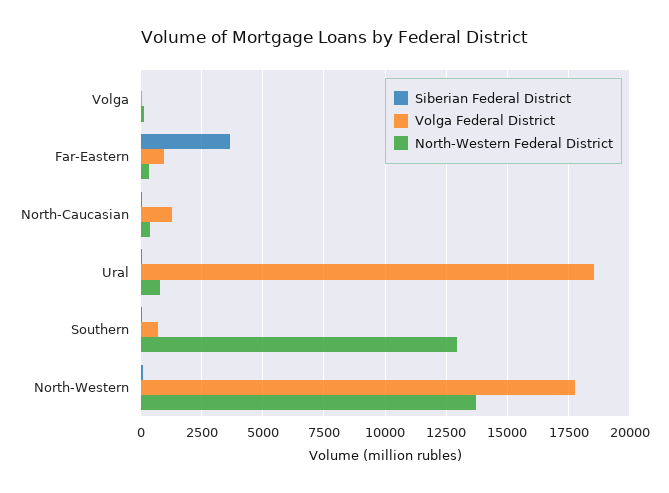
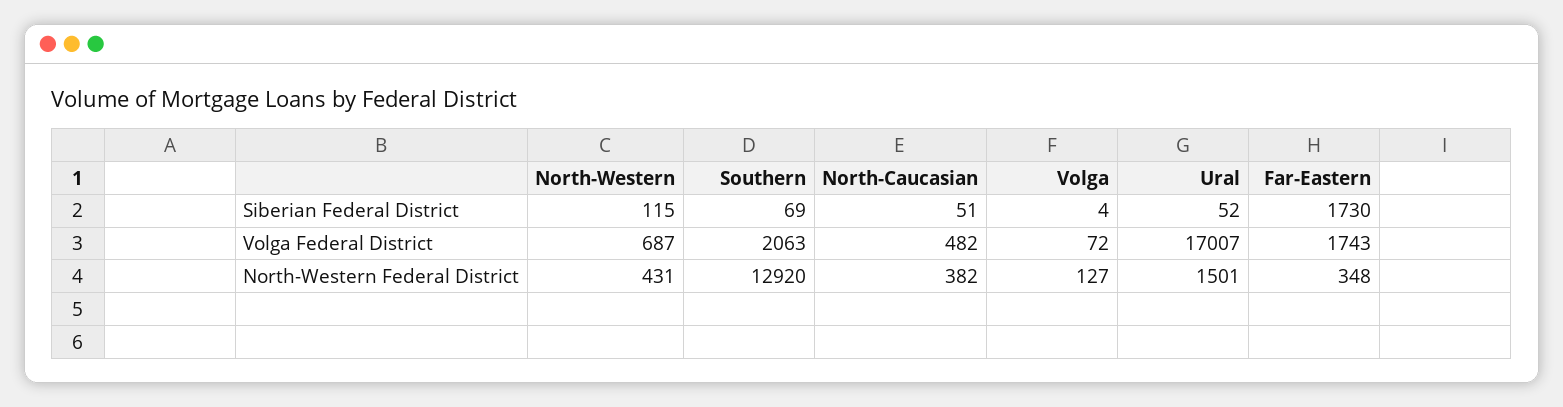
Siberian Federal District, Far-Eastern: 3750 -> 1730
Volga Federal District, Far-Eastern: 1000 -> 1743
Volga Federal District, North-Caucasian: 1250 -> 482
Volga Federal District, Ural: 18500 -> 17007
North-Western Federal District, Ural: 750 -> 1501
Volga Federal District, Southern: 750 -> 2063
Volga Federal District, North-Western: 17750 -> 687
North-Western Federal District, North-Western: 13750 -> 431

